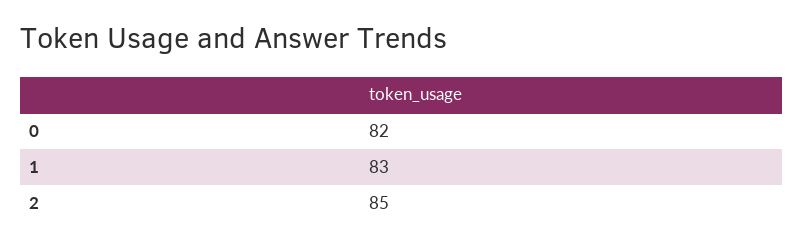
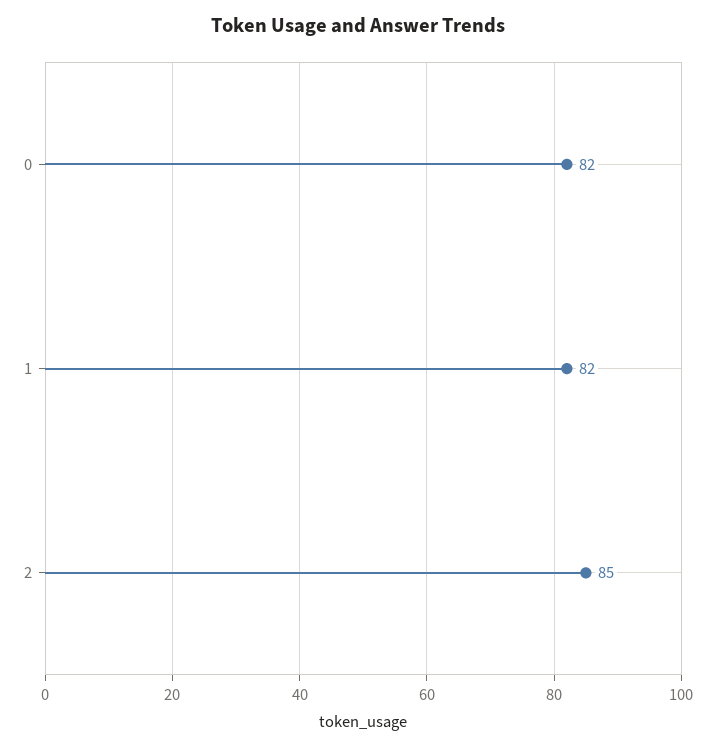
1: 83 -> 82

